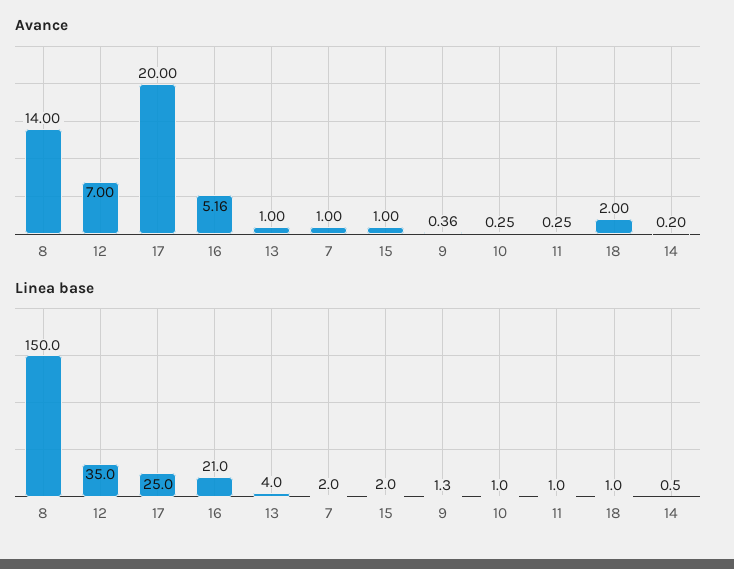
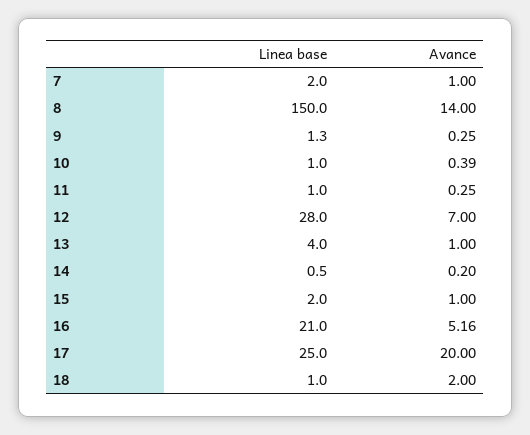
Avance, 9: 0.36 -> 0.25
Avance, 10: 0.25 -> 0.39
Linea base, 12: 35 -> 28

